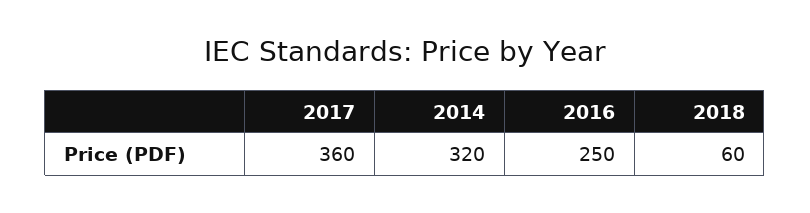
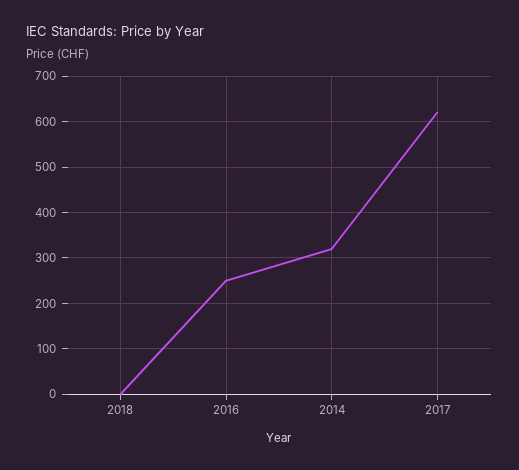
2017: 360 -> 620
2018: 60 -> 0

